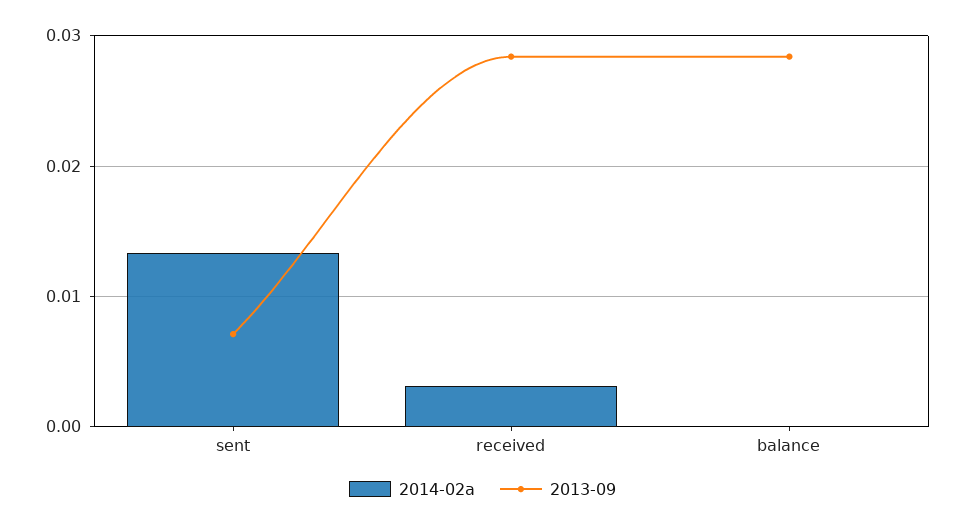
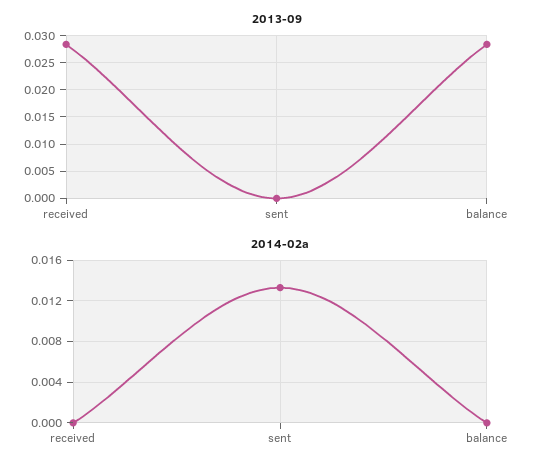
2013-09, sent: 0.007 -> 0
2014-02a, received: 0.003 -> 0

